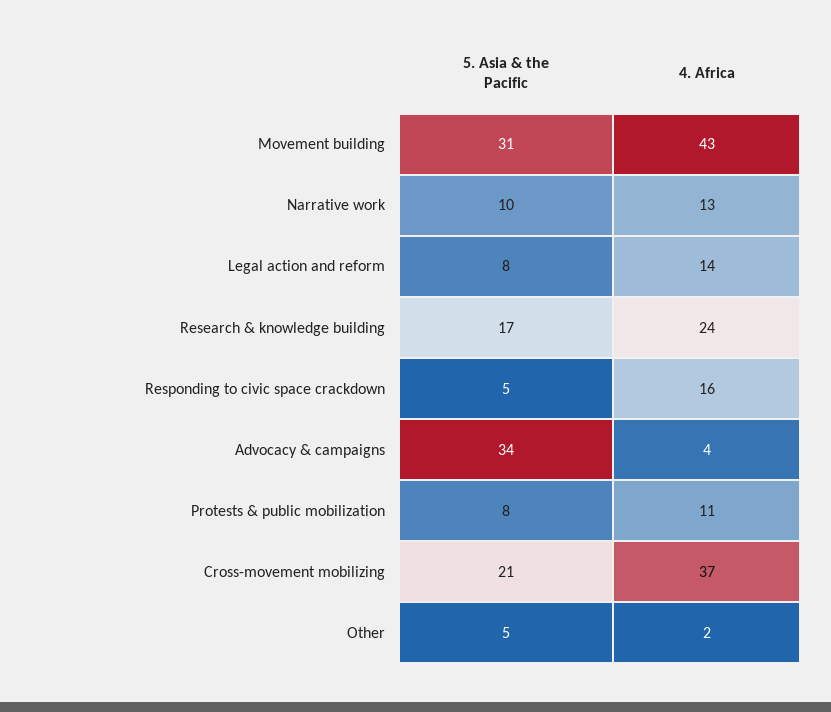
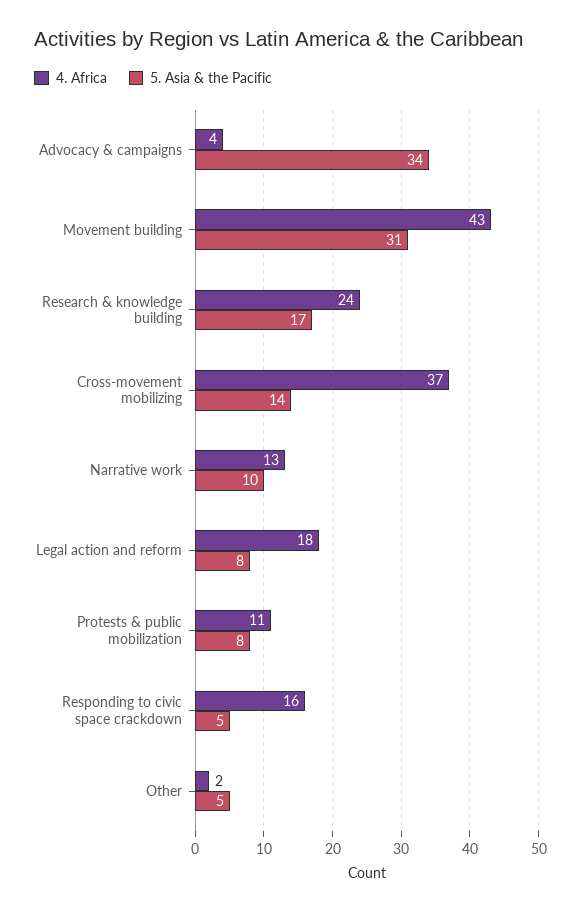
4. Africa, Legal action and reform: 14 -> 18
5. Asia & the Pacific, Cross-movement mobilizing: 21 -> 14

